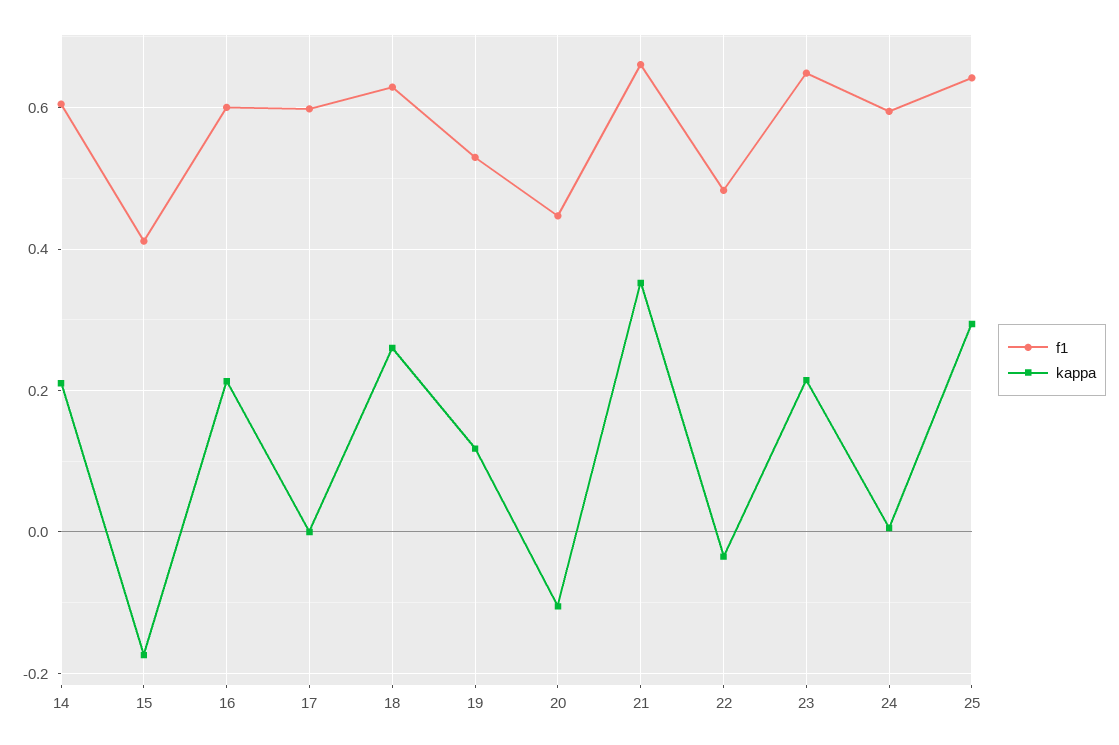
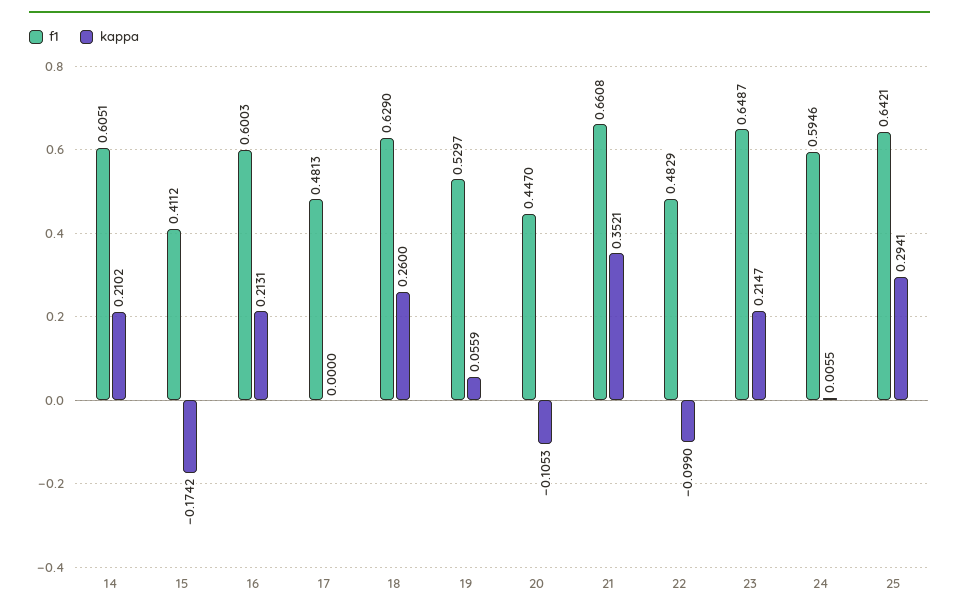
f1, 17: 0.6 -> 0.4813
kappa, 19: 0.12 -> 0.0559
kappa, 22: -0.04 -> -0.099

